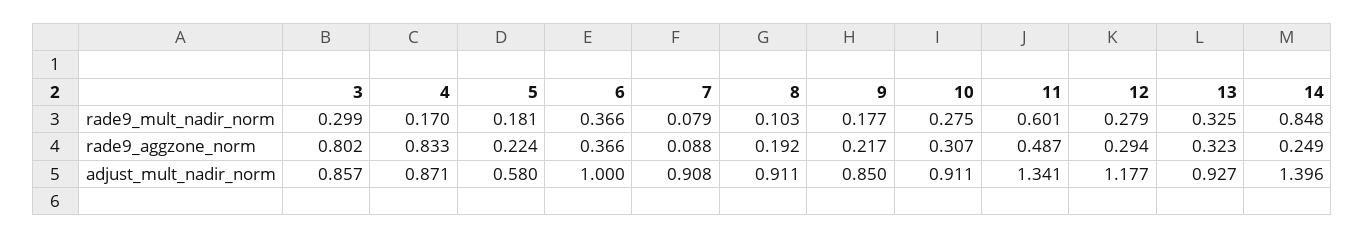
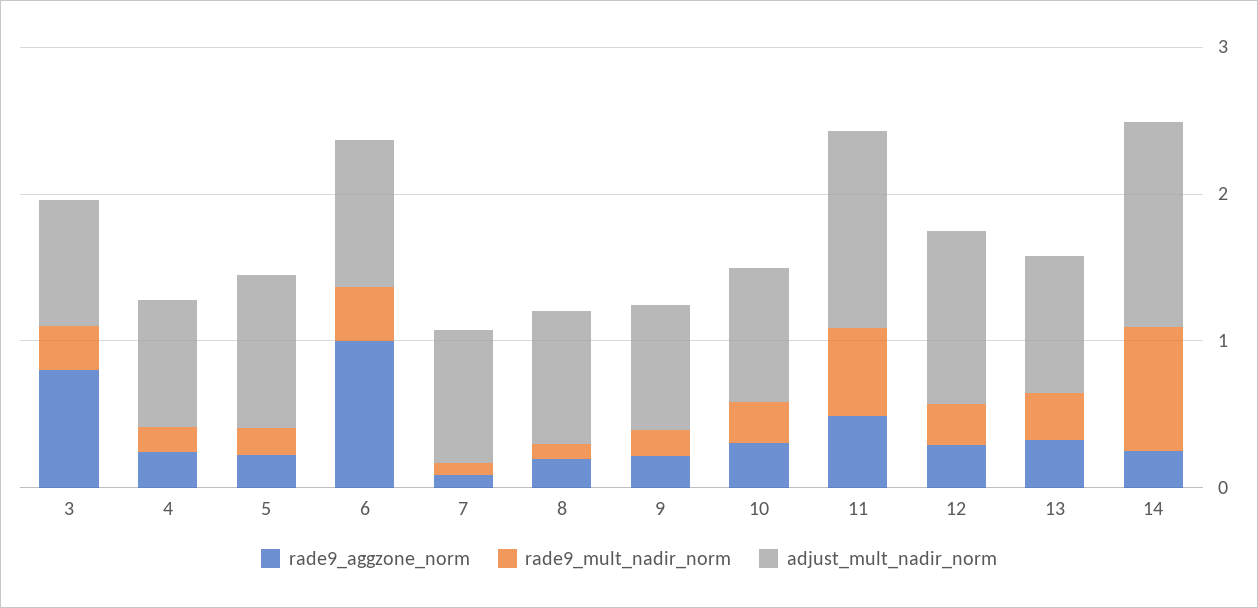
rade9_aggzone_norm, 4: 0.833 -> 0.2
rade9_aggzone_norm, 6: 0.366 -> 1
adjust_mult_nadir_norm, 5: 0.58 -> 1

